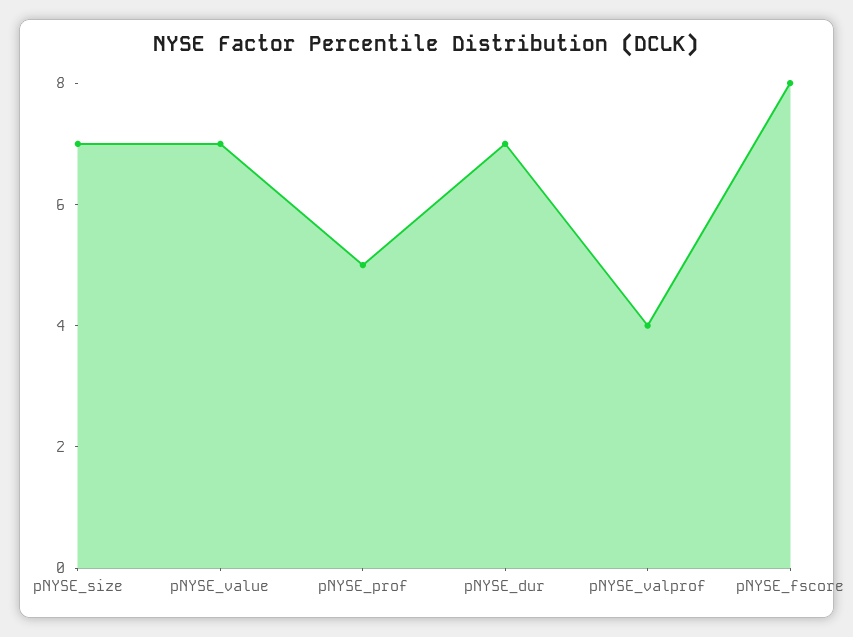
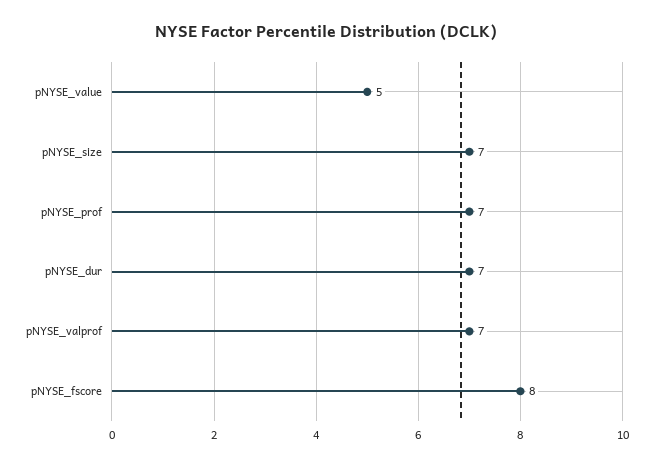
pNYSE_value: 7 -> 5
pNYSE_prof: 5 -> 7
pNYSE_valprof: 4 -> 7

